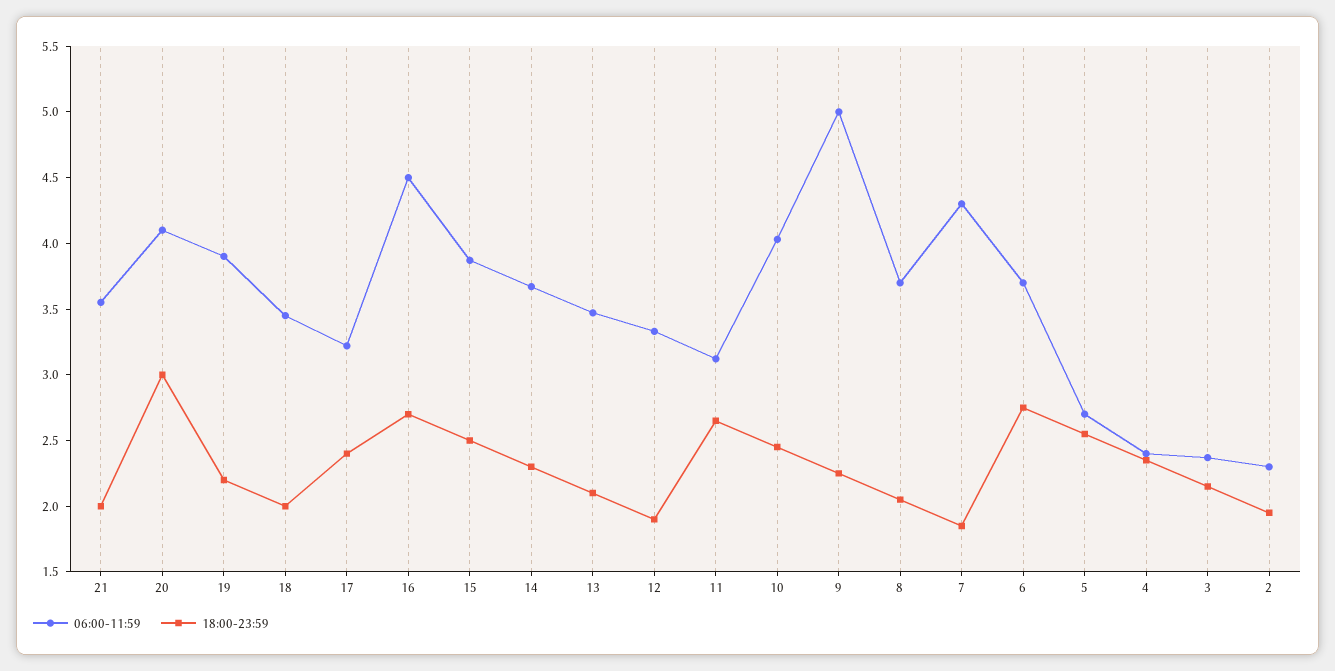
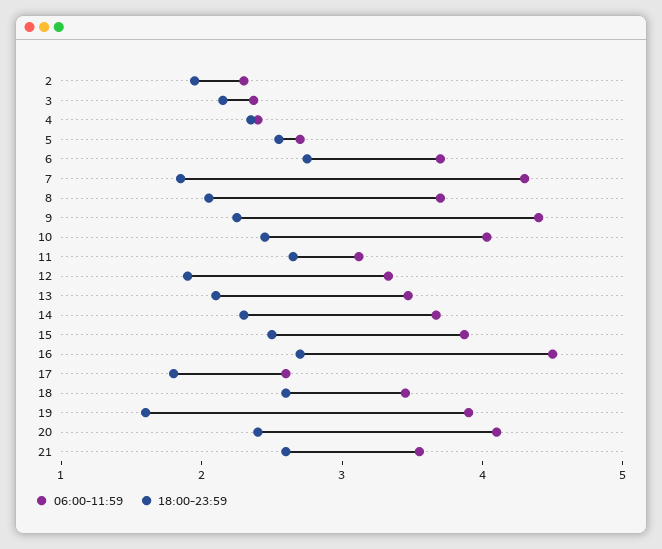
18:00-23:59, 21: 2 -> 2.6
18:00-23:59, 20: 3 -> 2.4
18:00-23:59, 19: 2.2 -> 1.6
18:00-23:59, 18: 2 -> 2.6
06:00-11:59, 17: 3.2 -> 2.6
18:00-23:59, 17: 2.4 -> 1.8
06:00-11:59, 9: 5 -> 4.4

